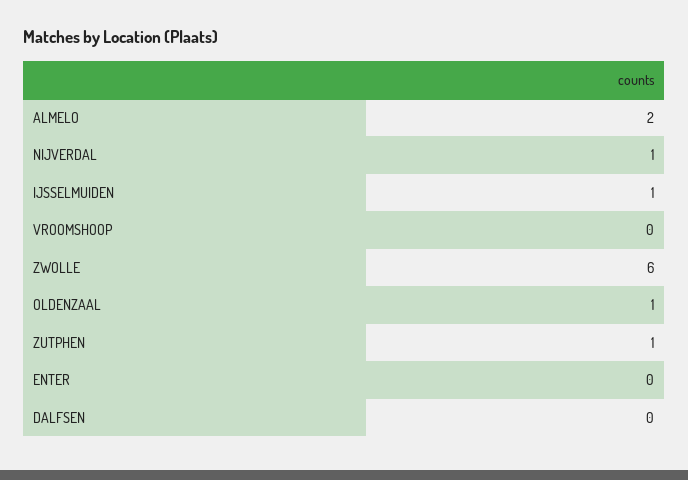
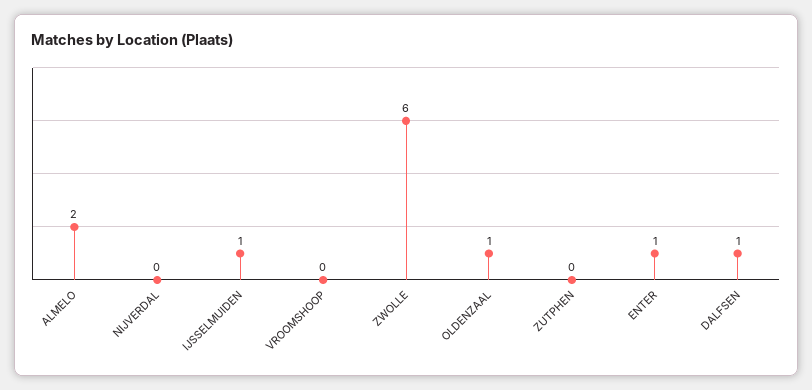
NIJVERDAL: 1 -> 0
ZUTPHEN: 1 -> 0
ENTER: 0 -> 1
DALFSEN: 0 -> 1

